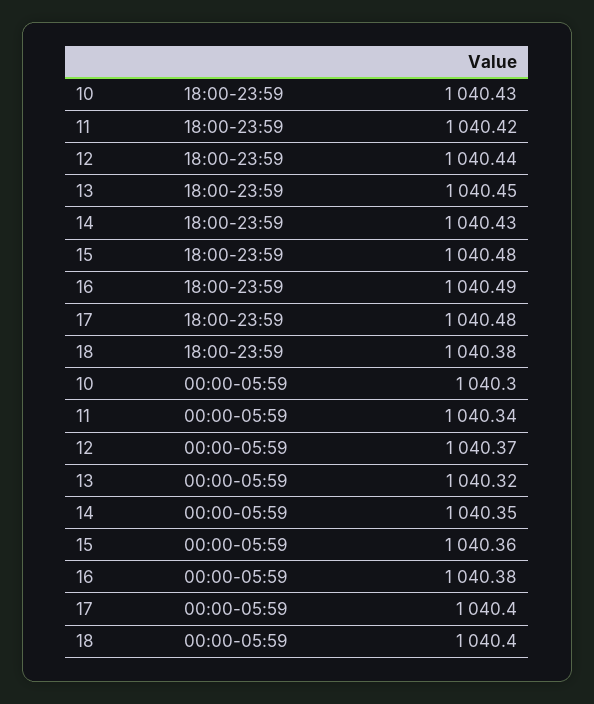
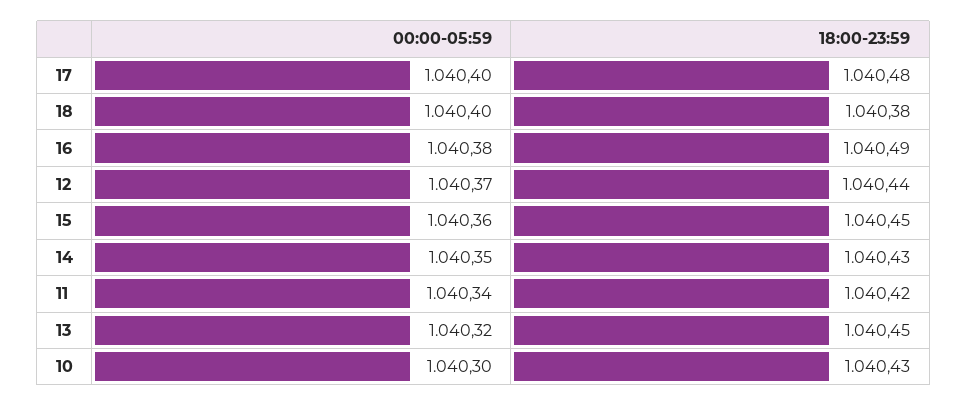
15, 18:00-23:59: 1040.48 -> 1040.45

